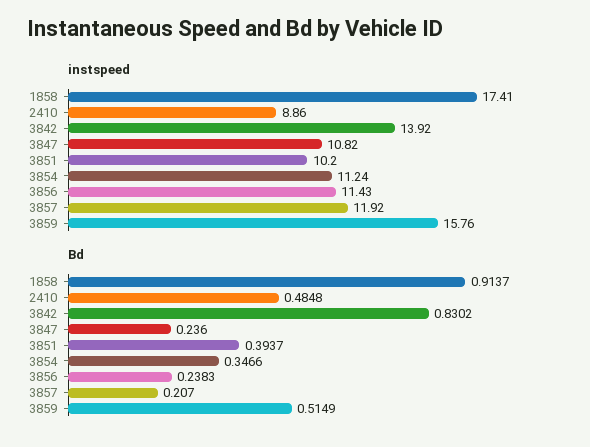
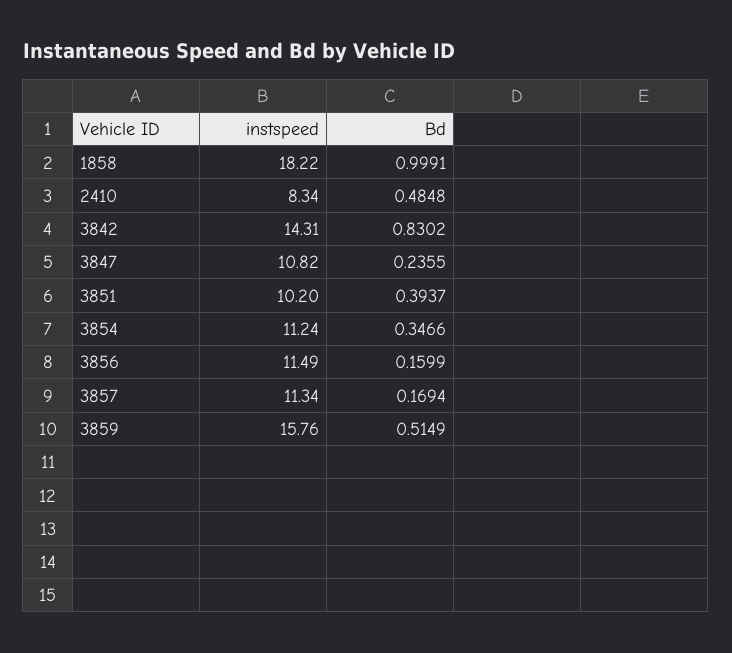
instspeed, 1858: 17.41 -> 18.22
instspeed, 2410: 8.86 -> 8.34
instspeed, 3842: 13.92 -> 14.31
instspeed, 3856: 11.43 -> 11.49
instspeed, 3857: 11.92 -> 11.34
Bd, 1858: 0.9137 -> 0.9991
Bd, 3847: 0.236 -> 0.2355
Bd, 3856: 0.2383 -> 0.1599
Bd, 3857: 0.207 -> 0.1694

